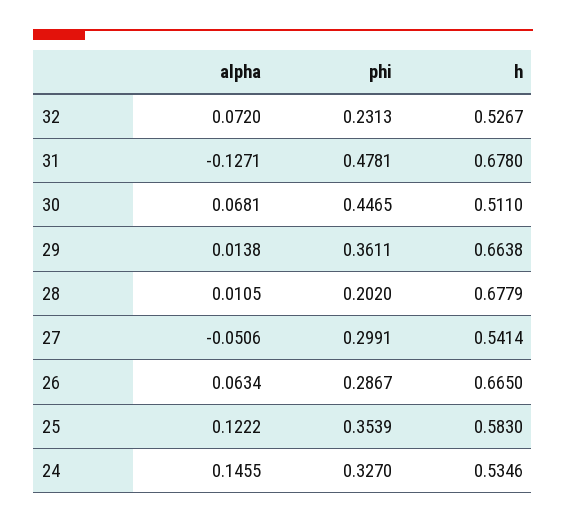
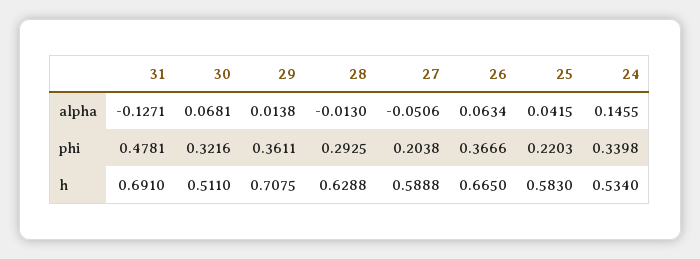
alpha, 32: 0.072 -> none
phi, 32: 0.2313 -> none
h, 32: 0.5267 -> none
h, 31: 0.678 -> 0.691
phi, 30: 0.4465 -> 0.3216
h, 29: 0.6638 -> 0.7075
alpha, 28: 0.0105 -> -0.013
phi, 28: 0.202 -> 0.2925
h, 28: 0.6779 -> 0.6288
phi, 27: 0.2991 -> 0.2038
h, 27: 0.5414 -> 0.5888
phi, 26: 0.2867 -> 0.3666
alpha, 25: 0.1222 -> 0.0415
phi, 25: 0.3539 -> 0.2203
phi, 24: 0.327 -> 0.3398
h, 24: 0.5346 -> 0.534

